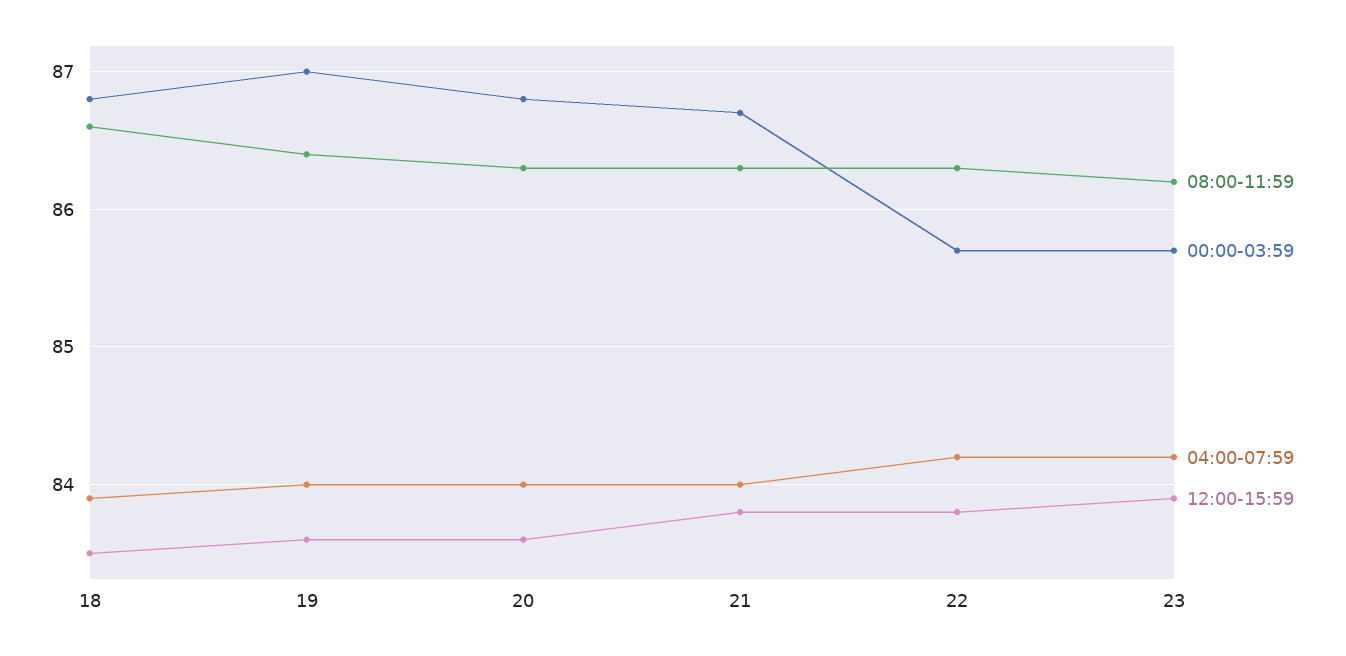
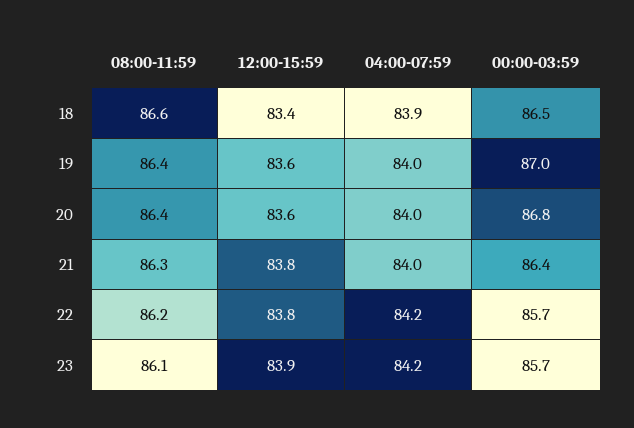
00:00-03:59, 18: 86.8 -> 86.5
12:00-15:59, 18: 83.5 -> 83.4
08:00-11:59, 20: 86.3 -> 86.4
00:00-03:59, 21: 86.7 -> 86.4
08:00-11:59, 22: 86.3 -> 86.2
08:00-11:59, 23: 86.2 -> 86.1

